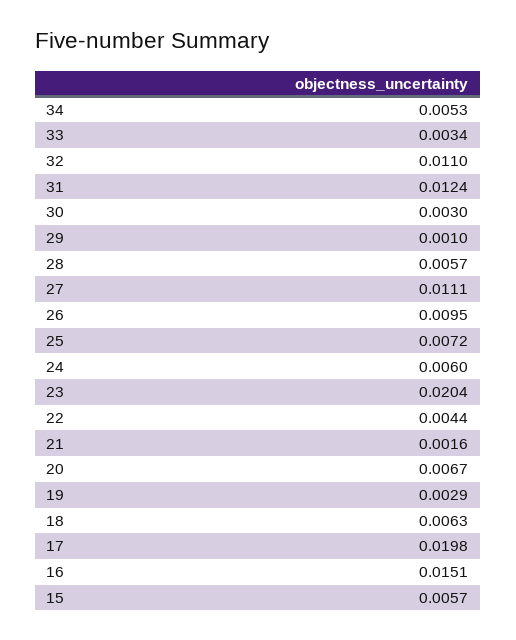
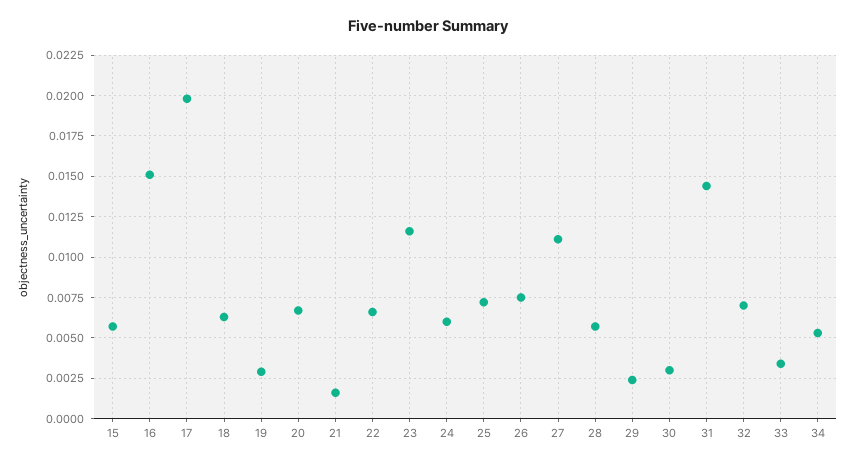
32: 0.011 -> 0.007
31: 0.0124 -> 0.0145
29: 0.001 -> 0.0025
26: 0.0095 -> 0.0075
23: 0.0204 -> 0.0115
22: 0.0044 -> 0.0065

